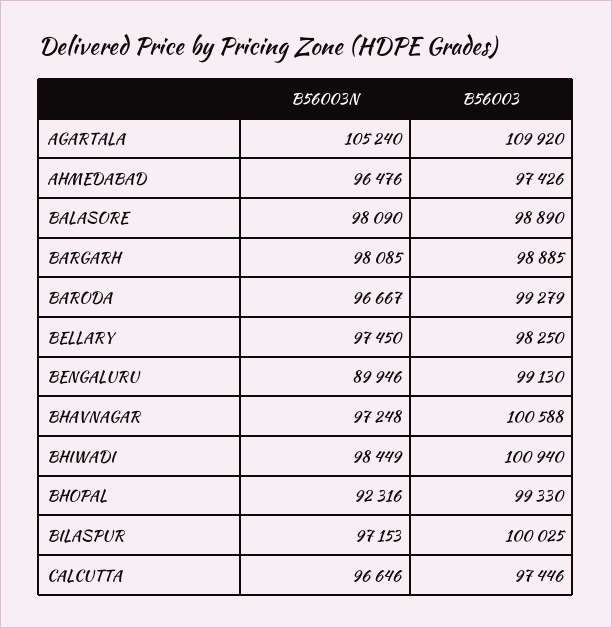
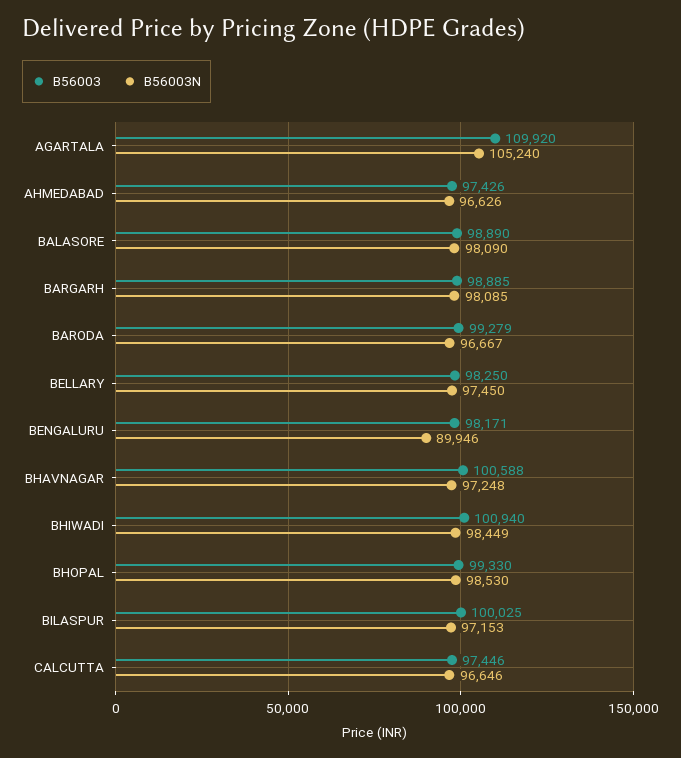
B56003N, AHMEDABAD: 96476 -> 96626
B56003, BENGALURU: 99130 -> 98171
B56003N, BHOPAL: 92316 -> 98530

